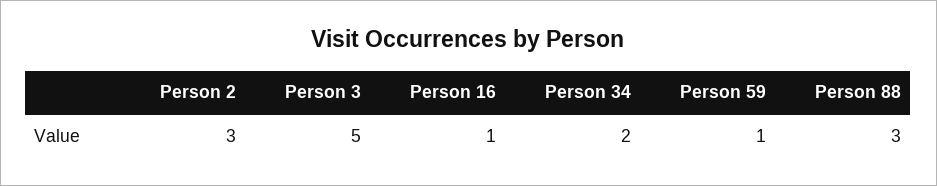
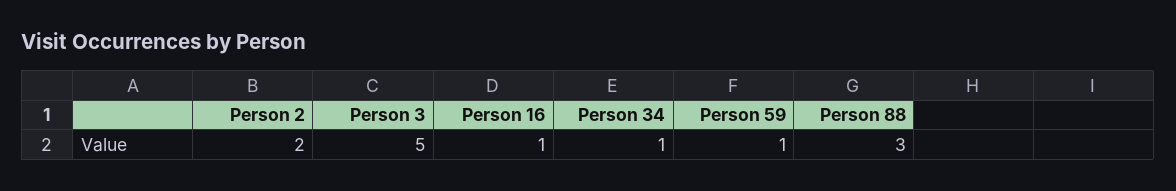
Person 2: 3 -> 2
Person 34: 2 -> 1

